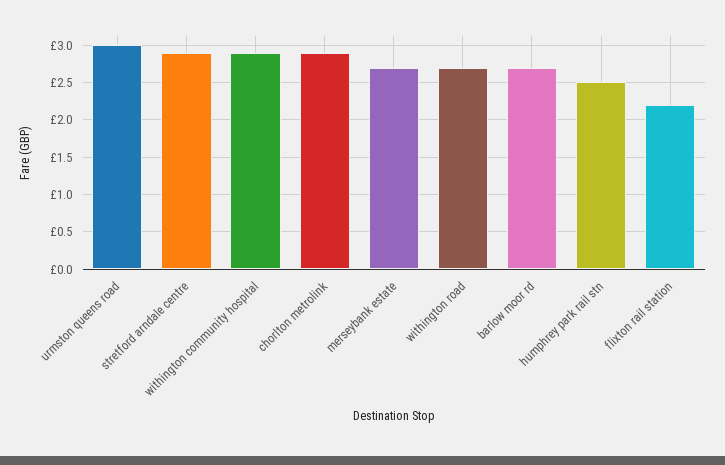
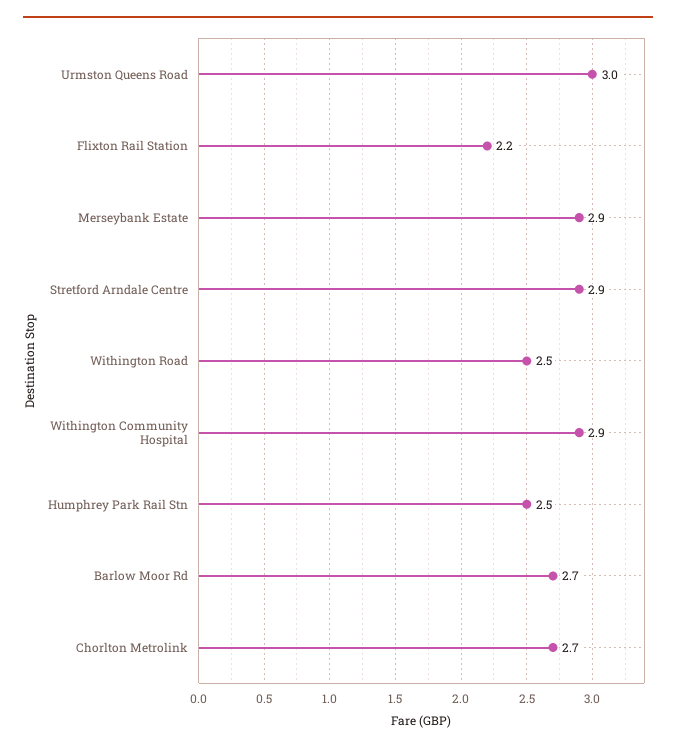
chorlton metrolink: 2.9 -> 2.7
merseybank estate: 2.7 -> 2.9
withington road: 2.7 -> 2.5

